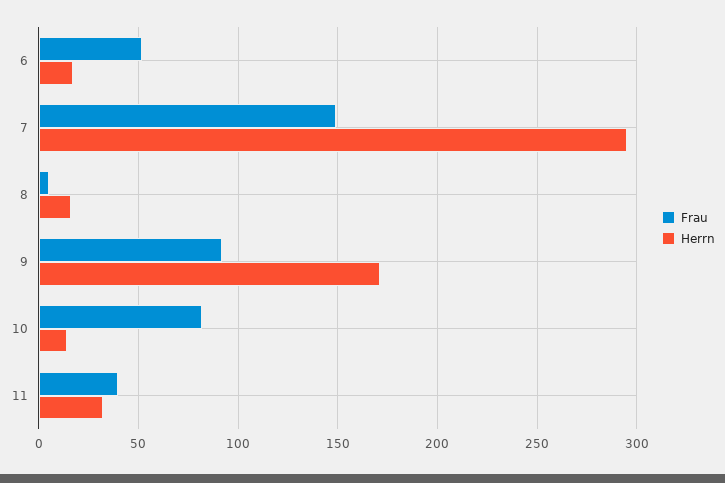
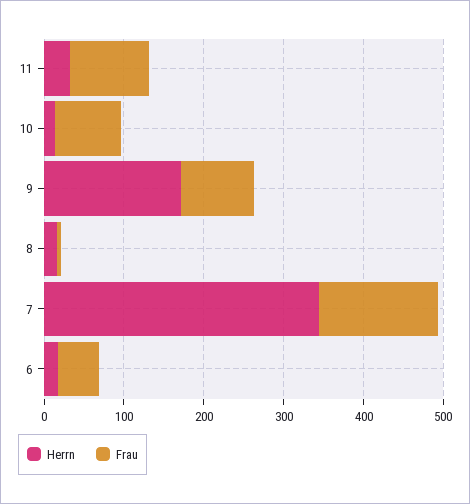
Herrn, 7: 295 -> 340
Frau, 11: 40 -> 100

